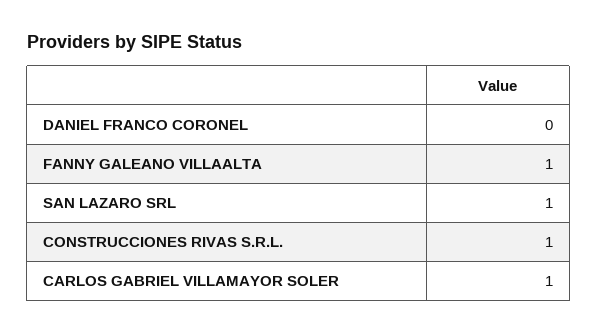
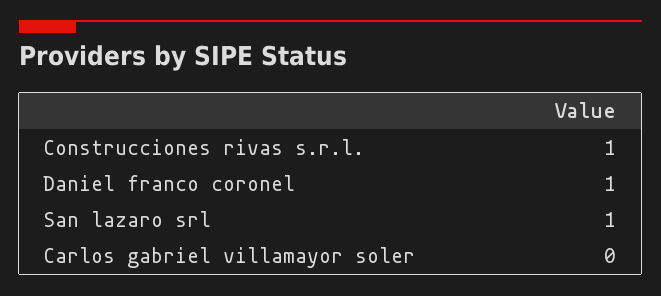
DANIEL FRANCO CORONEL: 0 -> 1
FANNY GALEANO VILLAALTA: 1 -> none
CARLOS GABRIEL VILLAMAYOR SOLER: 1 -> 0

